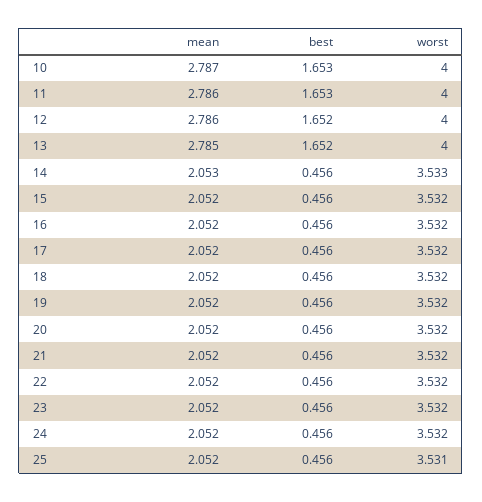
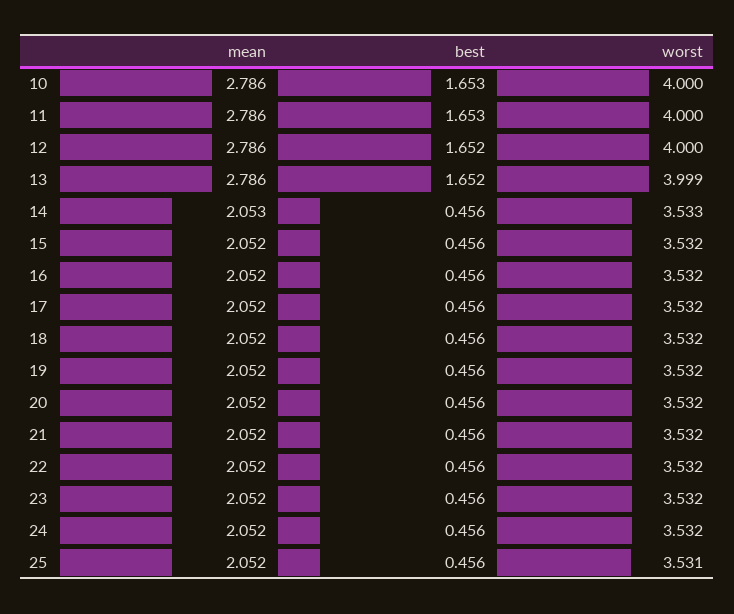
mean, 10: 2.787 -> 2.786
mean, 13: 2.785 -> 2.786
worst, 13: 4 -> 3.999

